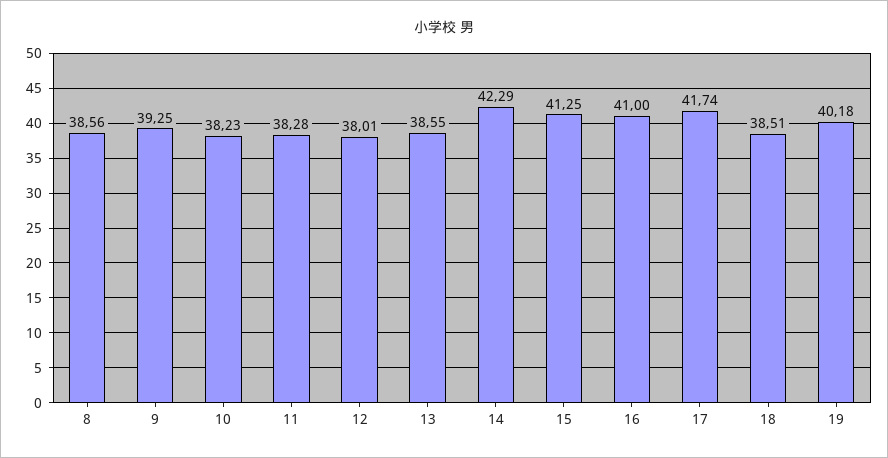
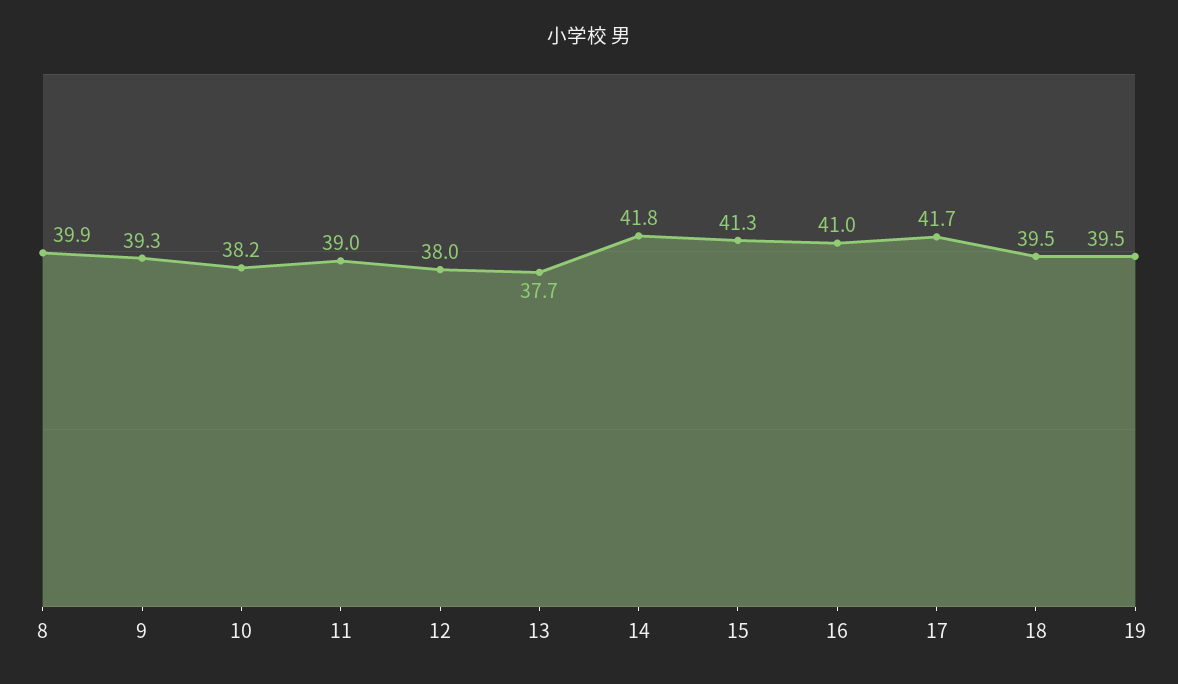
8: 38.56 -> 39.9
11: 38.28 -> 39
13: 38.55 -> 37.7
14: 42.29 -> 41.8
18: 38.51 -> 39.5
19: 40.18 -> 39.5

